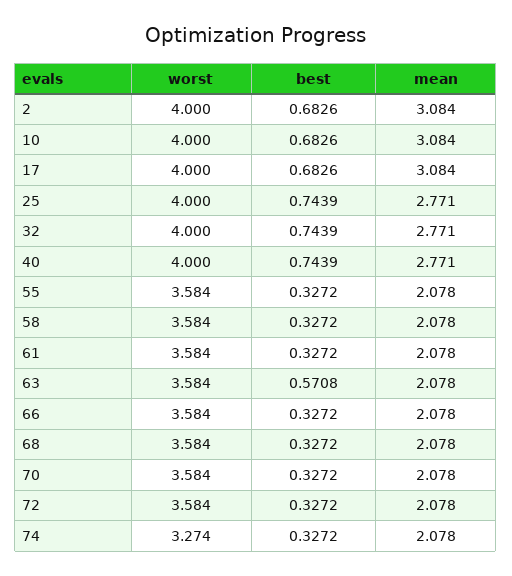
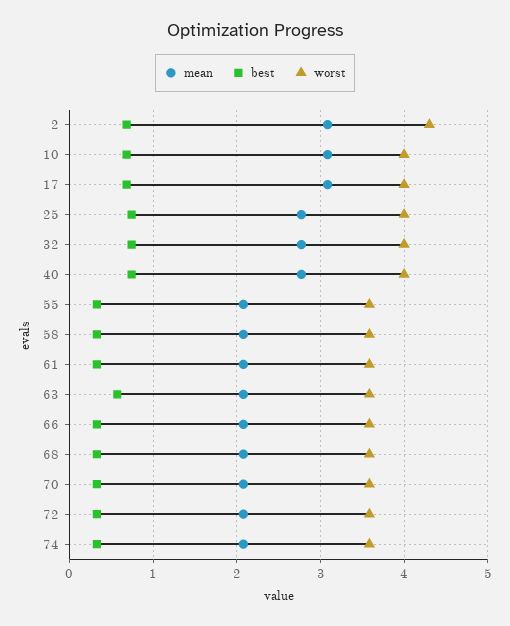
worst, 2: 4 -> 4.3
worst, 74: 3.274 -> 3.6

